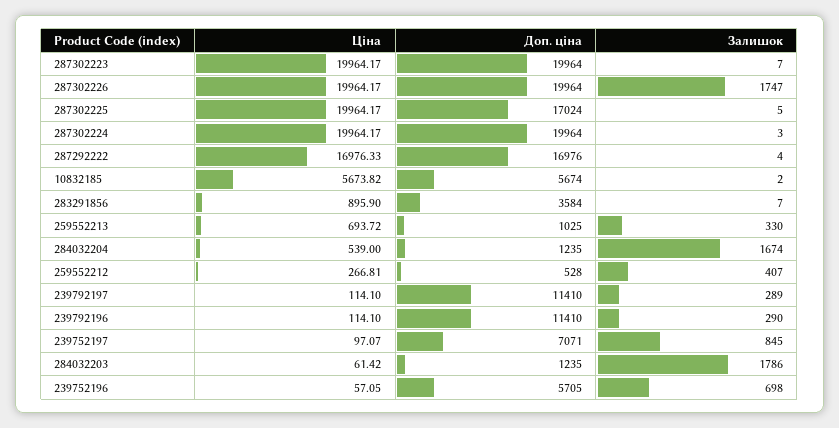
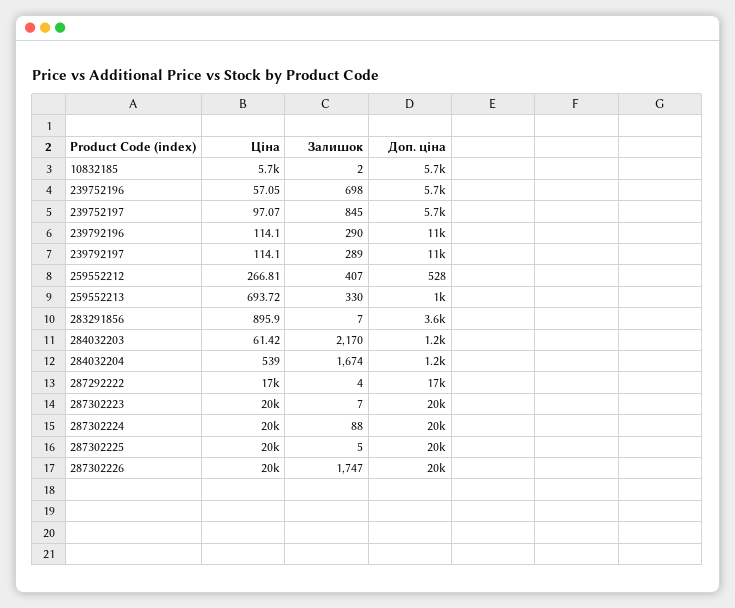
Доп. ціна, 287302225: 17024 -> 20000
Залишок, 287302224: 3 -> 88
Доп. ціна, 239752197: 7071 -> 5700
Залишок, 284032203: 1786 -> 2170

